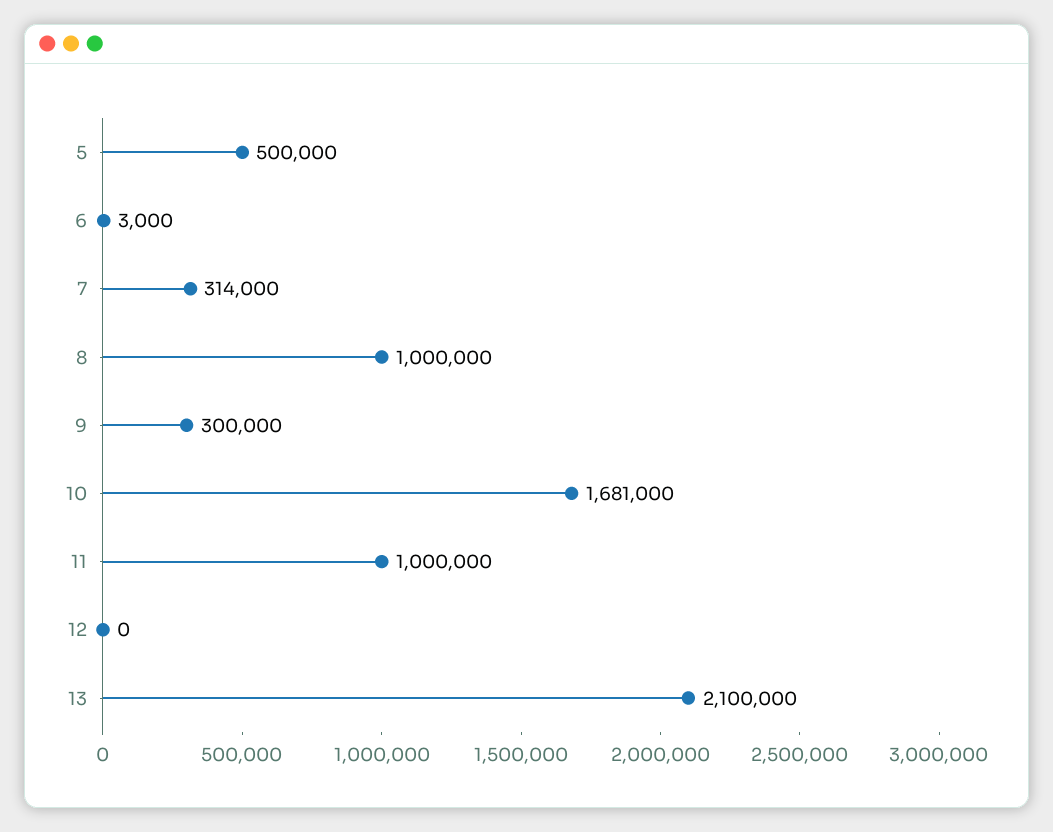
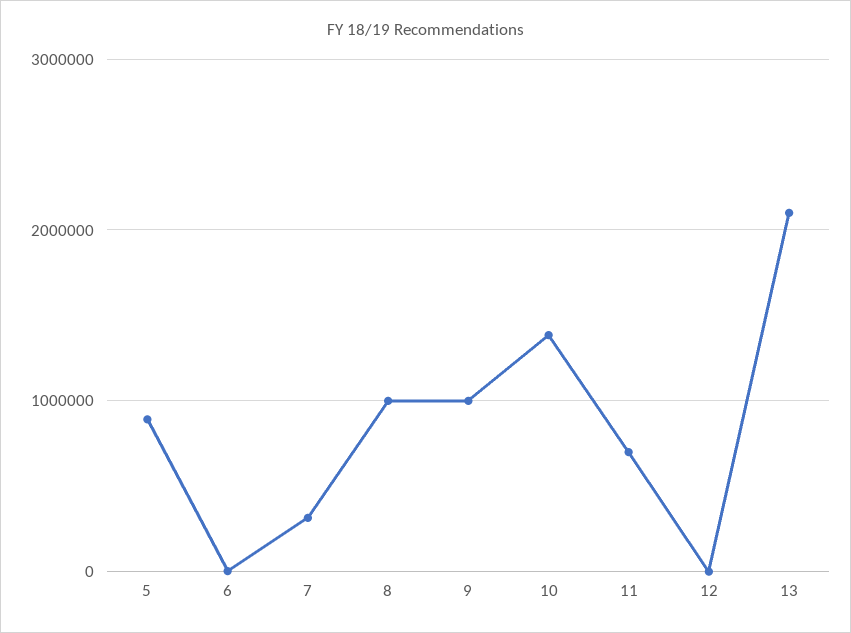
5: 500000 -> 900000
9: 300000 -> 1000000
10: 1681000 -> 1400000
11: 1000000 -> 700000

